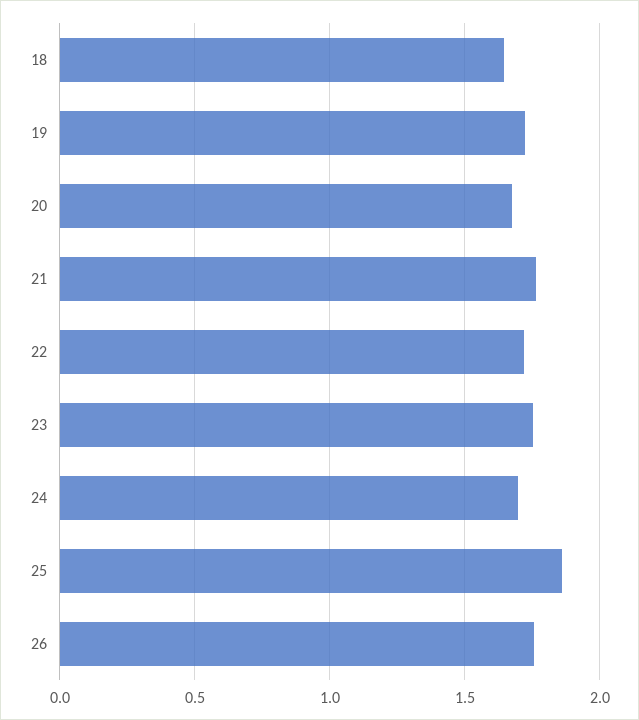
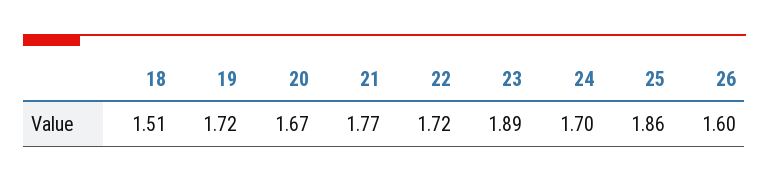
18: 1.65 -> 1.51
23: 1.75 -> 1.89
26: 1.75 -> 1.6

